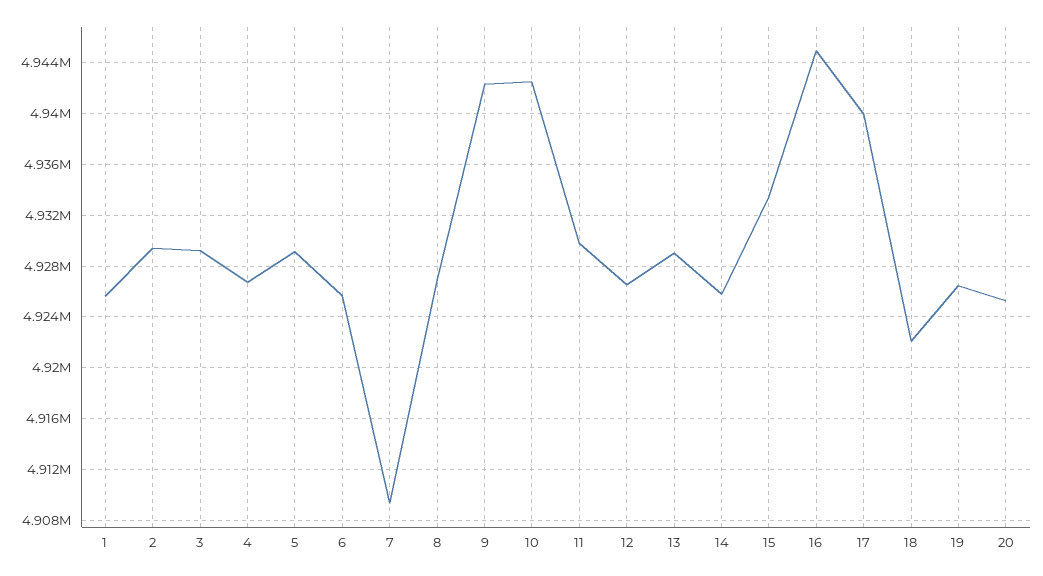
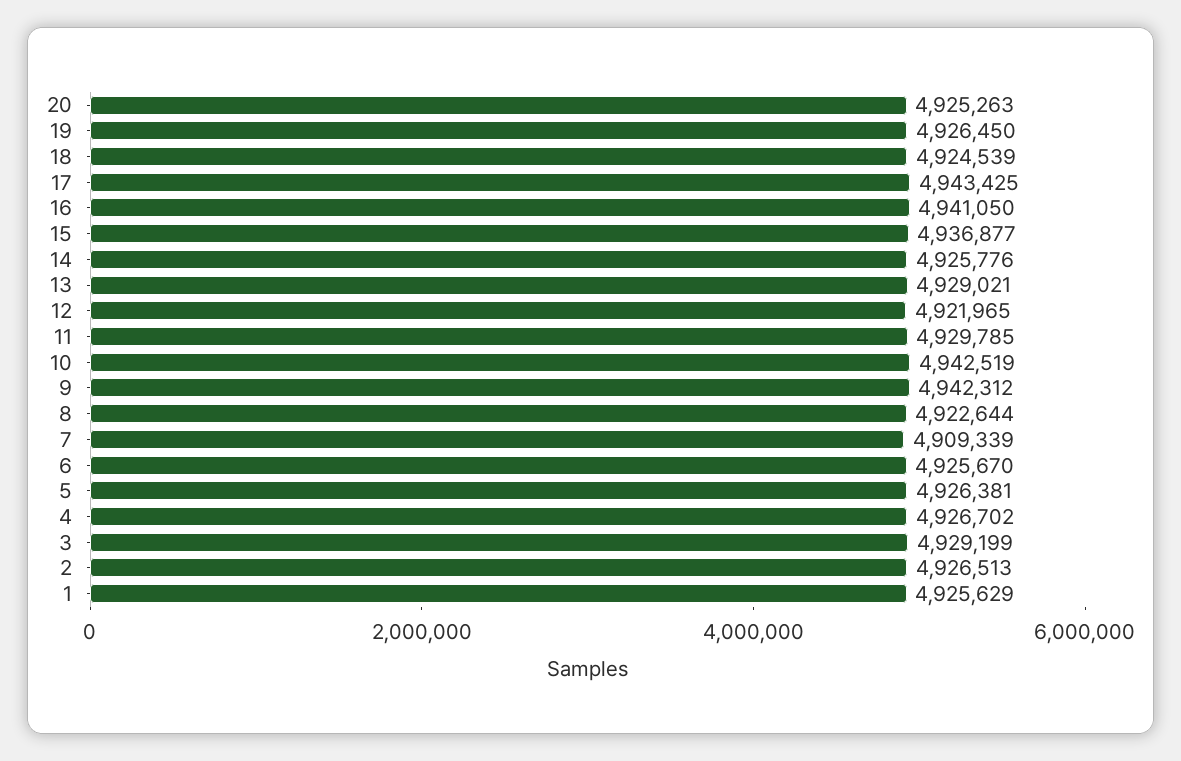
2: 4929500 -> 4926513
5: 4929000 -> 4926381
8: 4927000 -> 4922644
12: 4926500 -> 4921965
15: 4933500 -> 4936877
16: 4945000 -> 4941050
17: 4940000 -> 4943425
18: 4922000 -> 4924539

